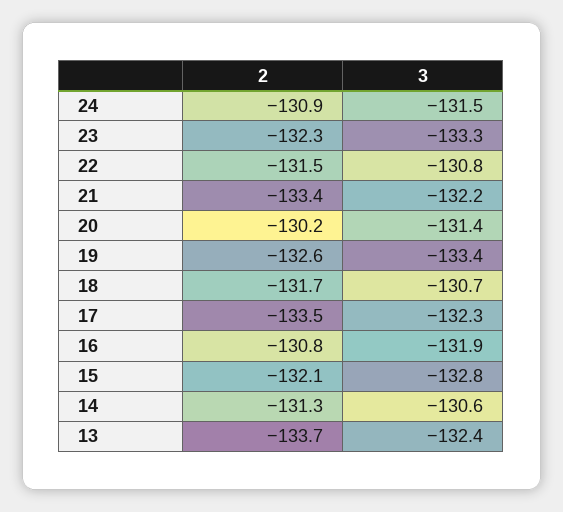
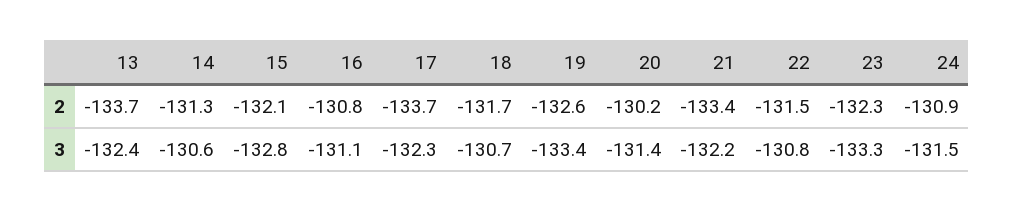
2, 17: -133.5 -> -133.7
3, 16: -131.9 -> -131.1

